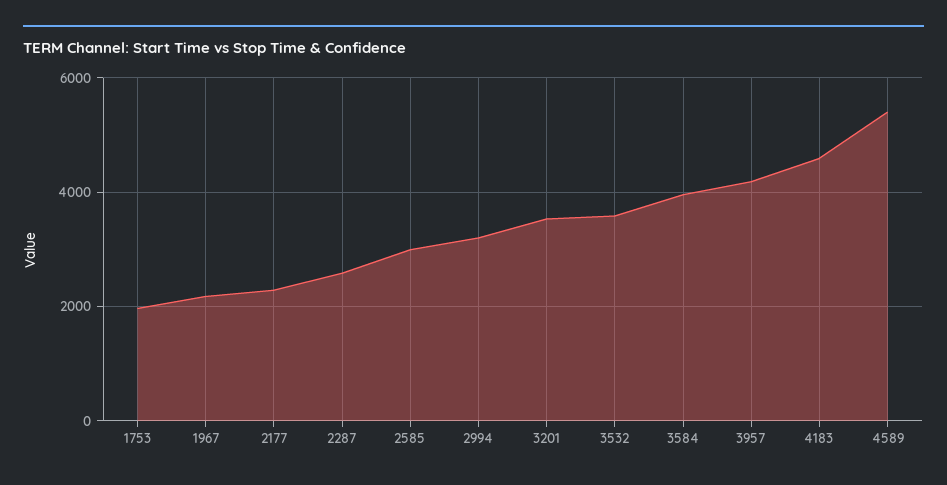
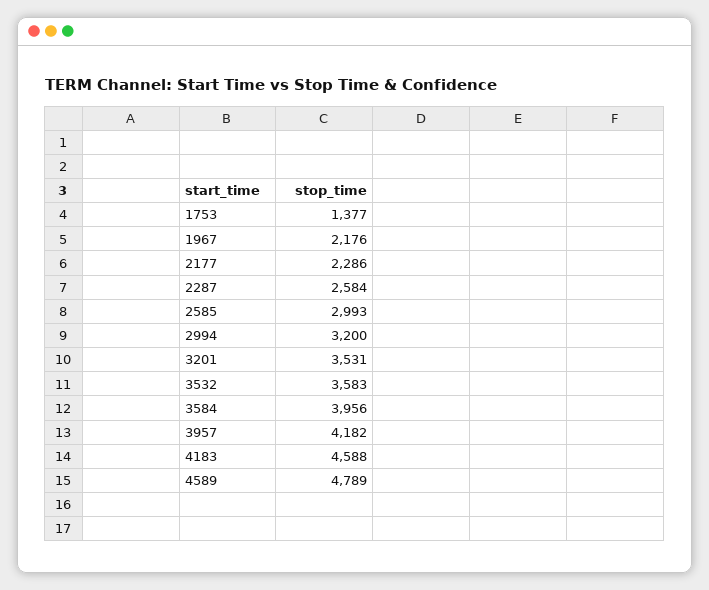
1753: 2000 -> 1377
4589: 5400 -> 4789

